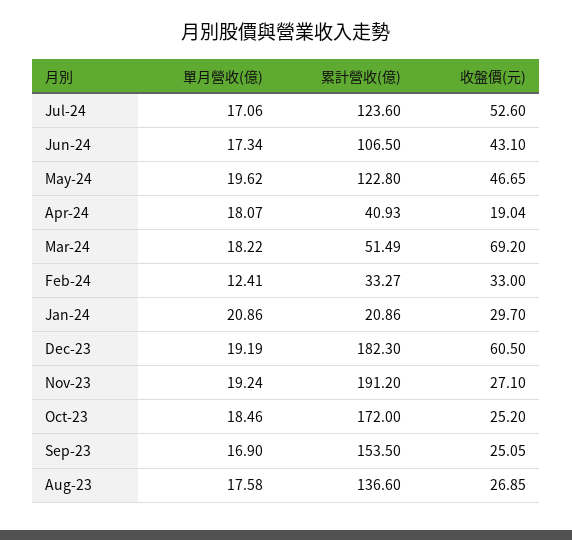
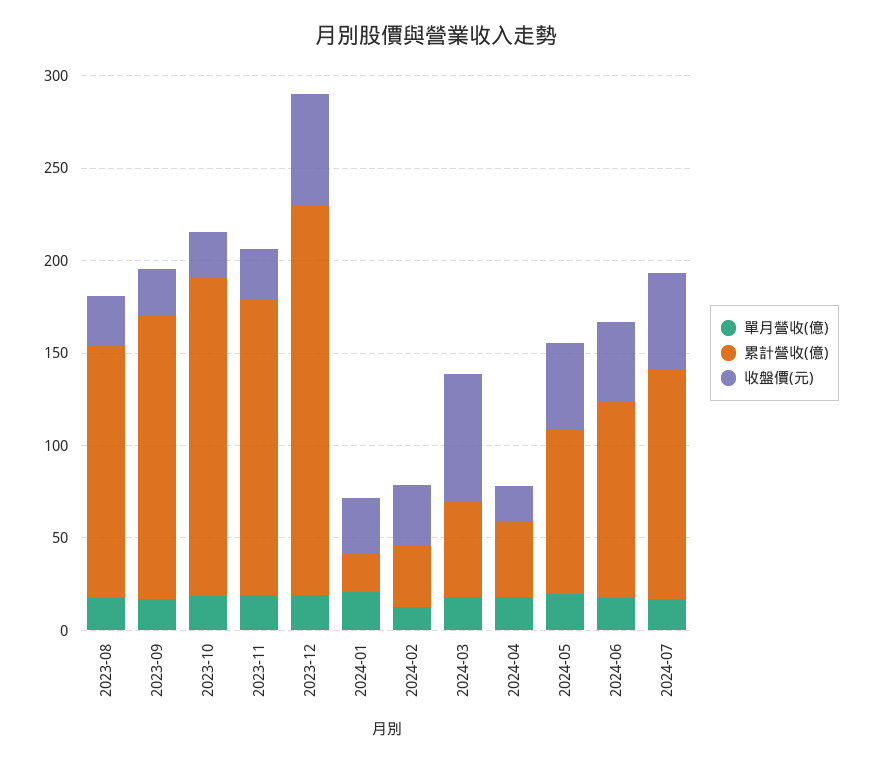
累計營收(億), May-24: 122.8 -> 90
累計營收(億), Dec-23: 182.3 -> 210
累計營收(億), Nov-23: 191.2 -> 160

